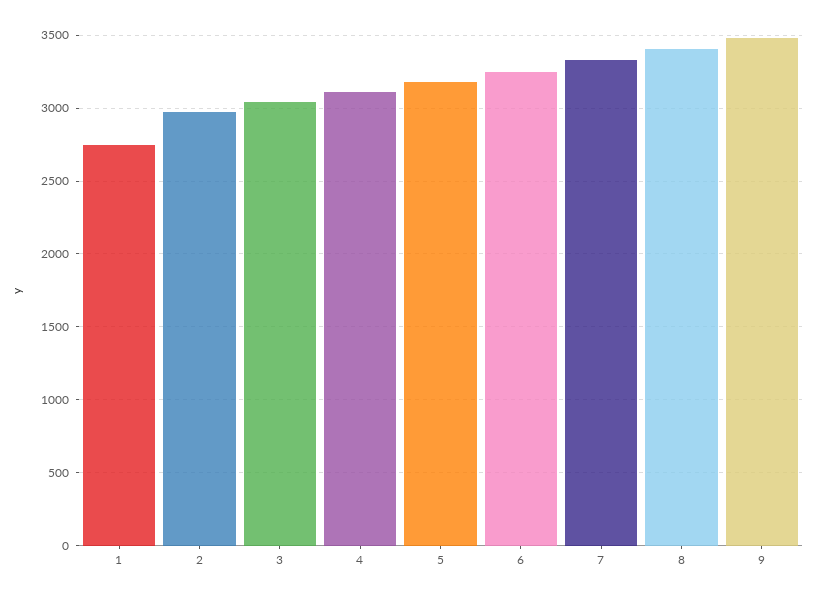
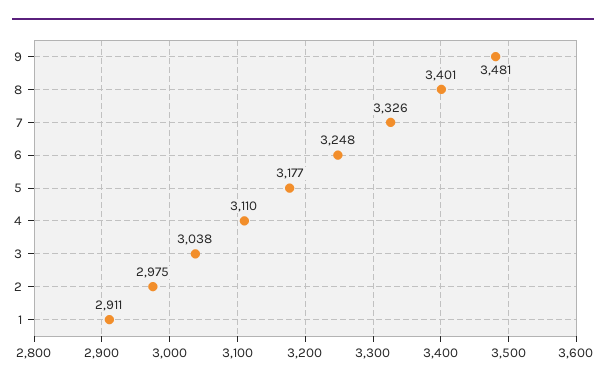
1: 2750 -> 2911

